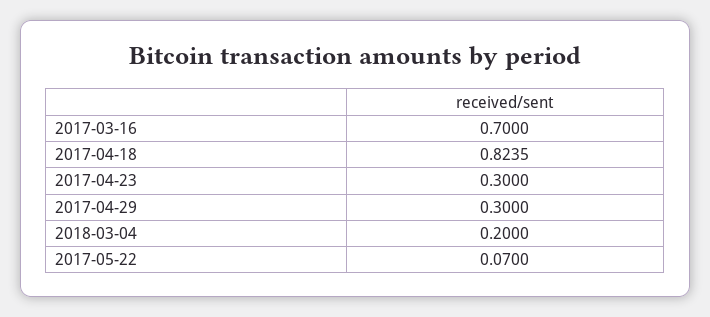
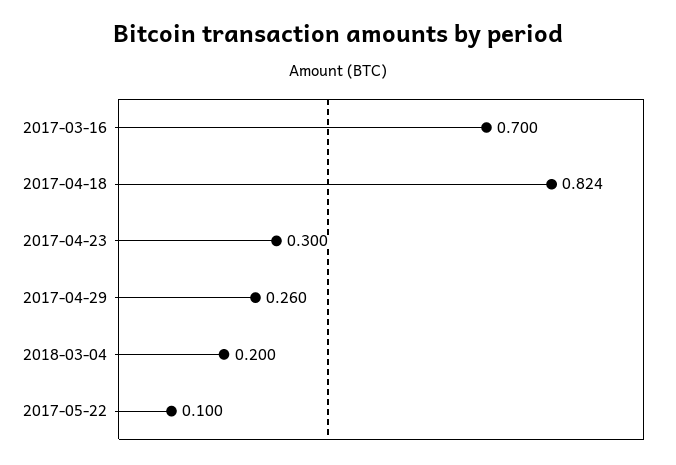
2017-04-29: 0.3 -> 0.26
2017-05-22: 0.07 -> 0.1

